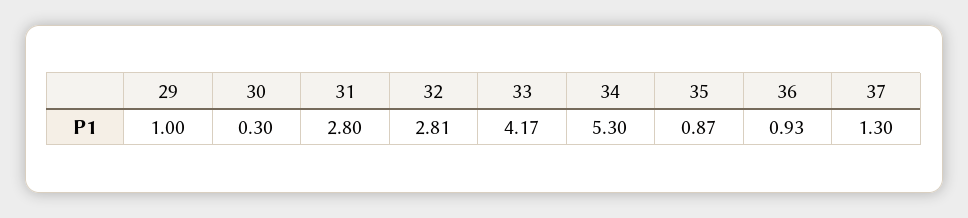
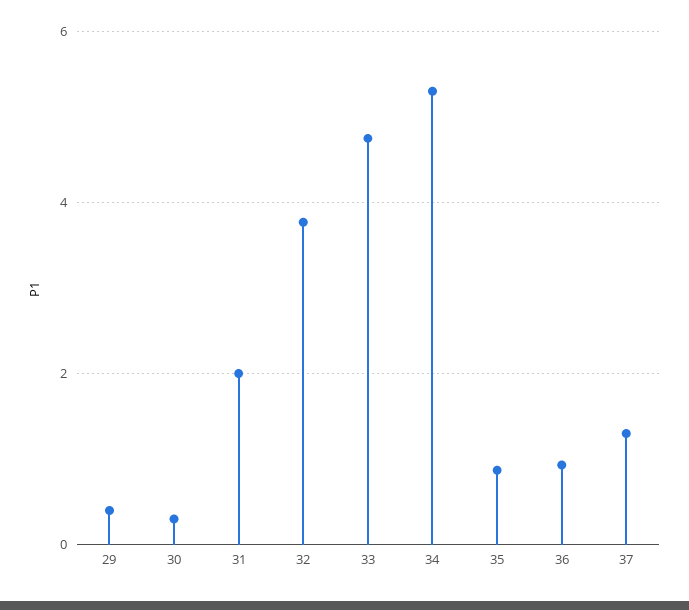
29: 1 -> 0.4
31: 2.8 -> 2
32: 2.81 -> 3.8
33: 4.17 -> 4.8

